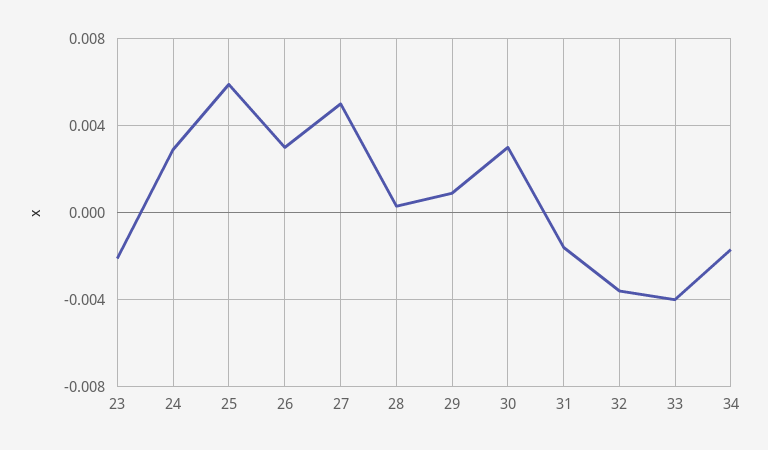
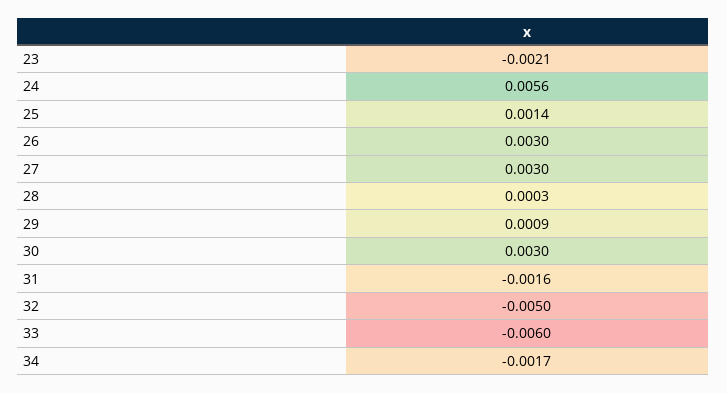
24: 0.003 -> 0.0056
25: 0.006 -> 0.0014
27: 0.005 -> 0.003
32: -0.0035 -> -0.005
33: -0.004 -> -0.006

